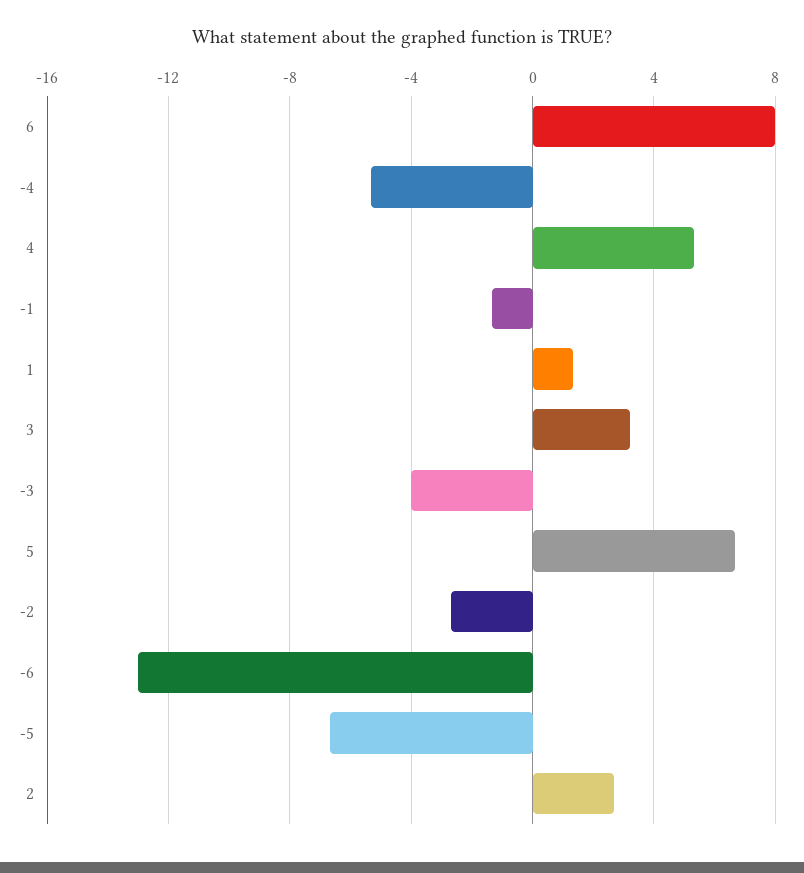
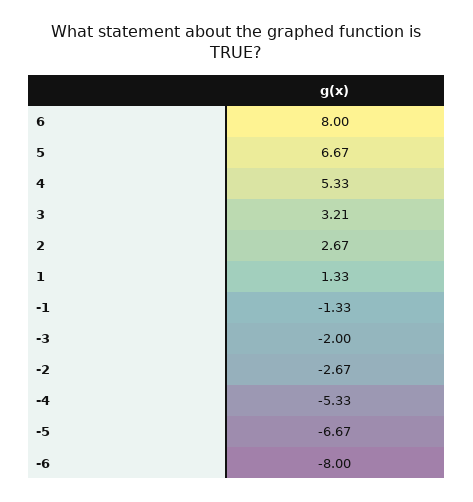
-3: -4 -> -2
-6: -13 -> -8

